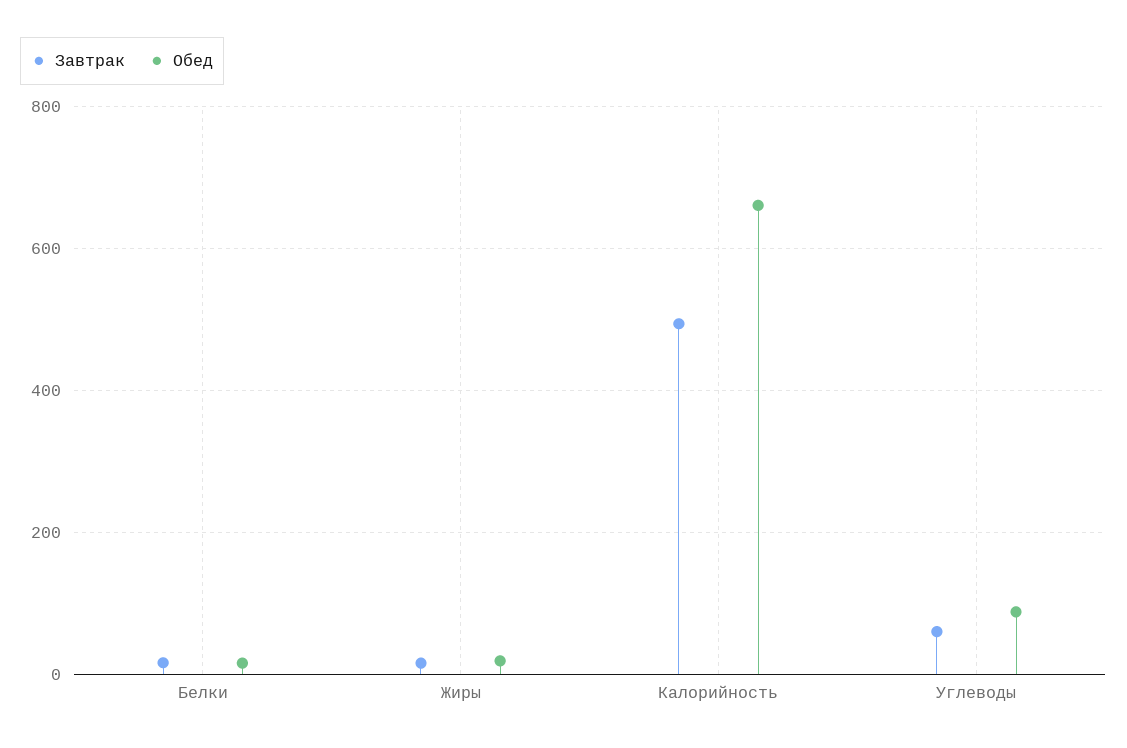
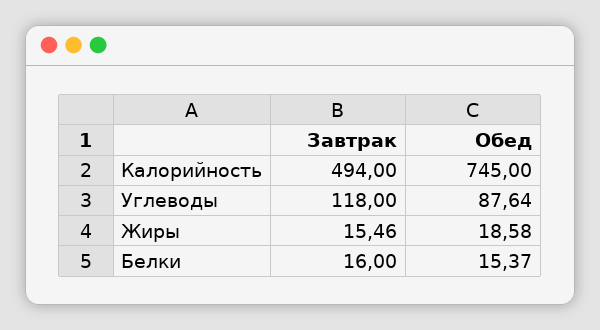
Обед, Калорийность: 660 -> 745
Завтрак, Углеводы: 60 -> 118

